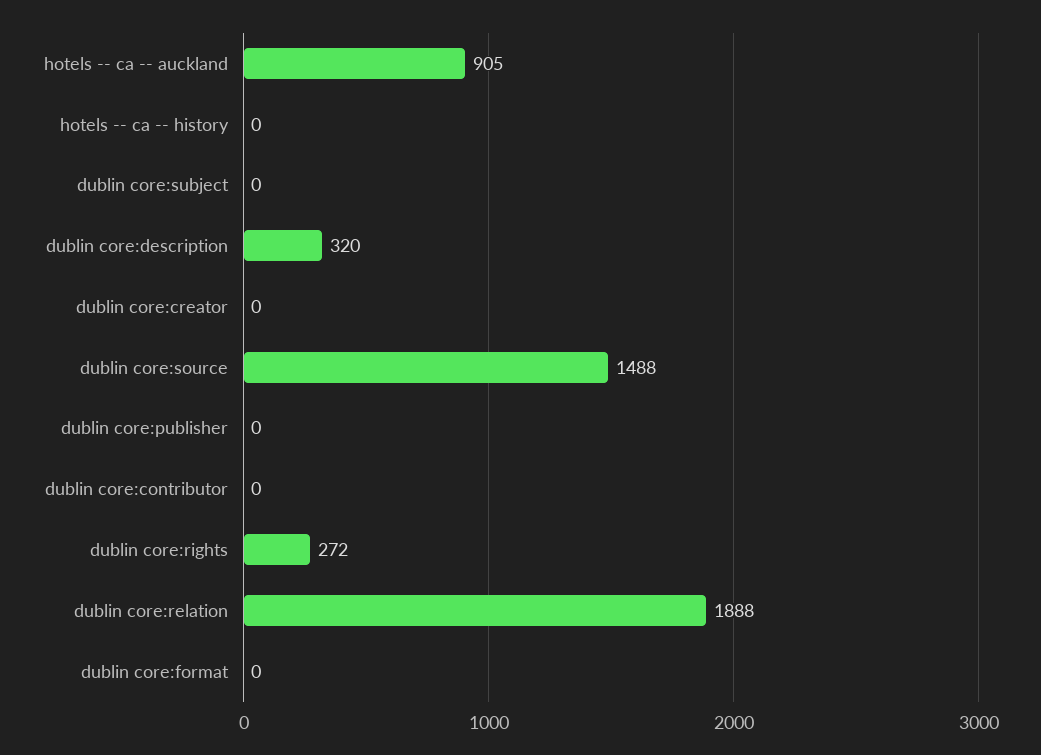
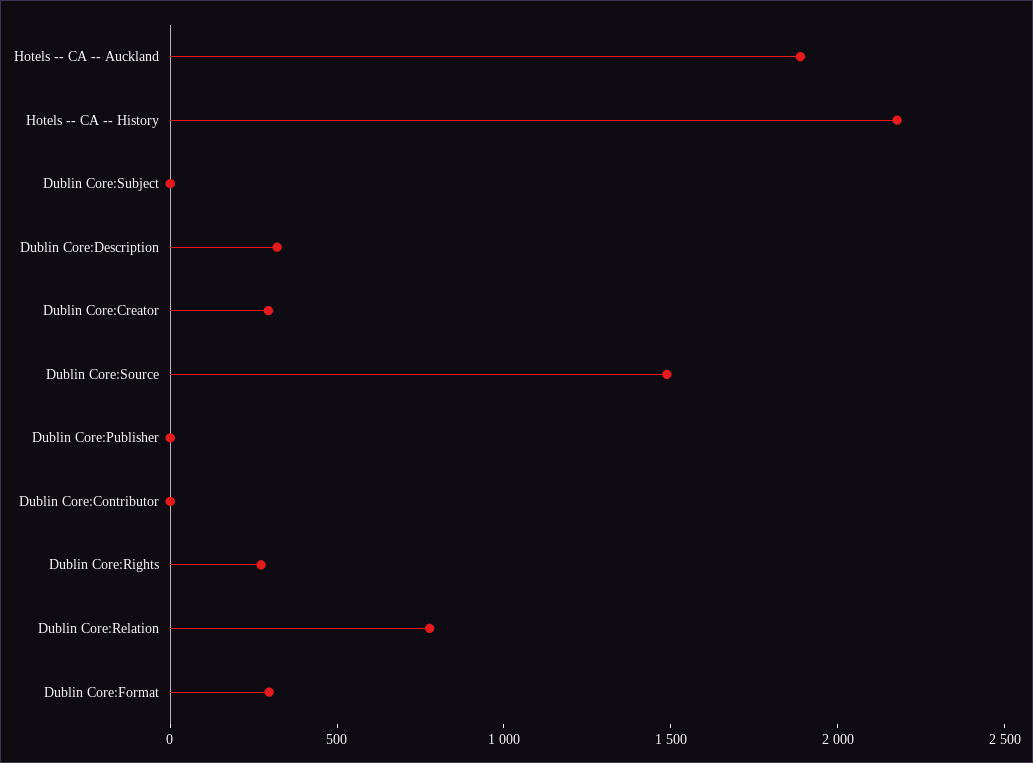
hotels -- ca -- auckland: 905 -> 1900
hotels -- ca -- history: 0 -> 2200
dublin core:creator: 0 -> 300
dublin core:relation: 1888 -> 800
dublin core:format: 0 -> 300

